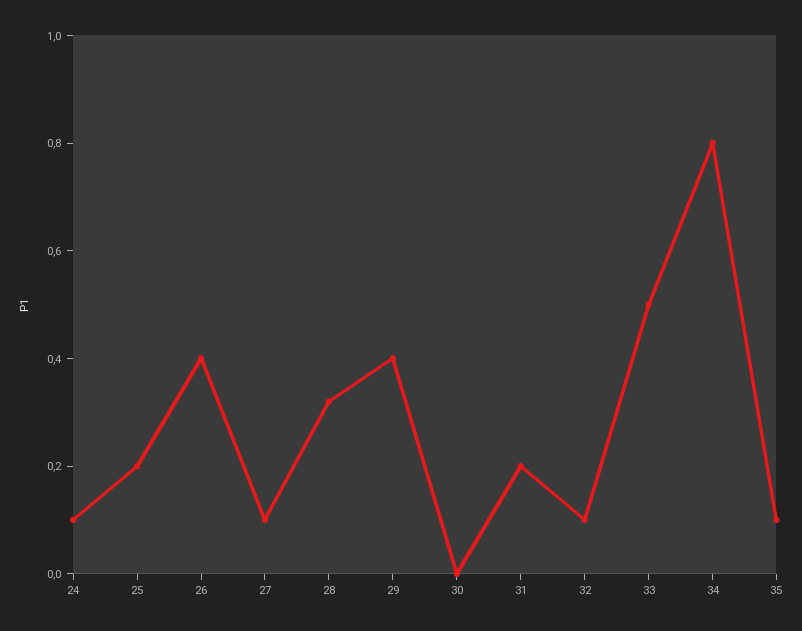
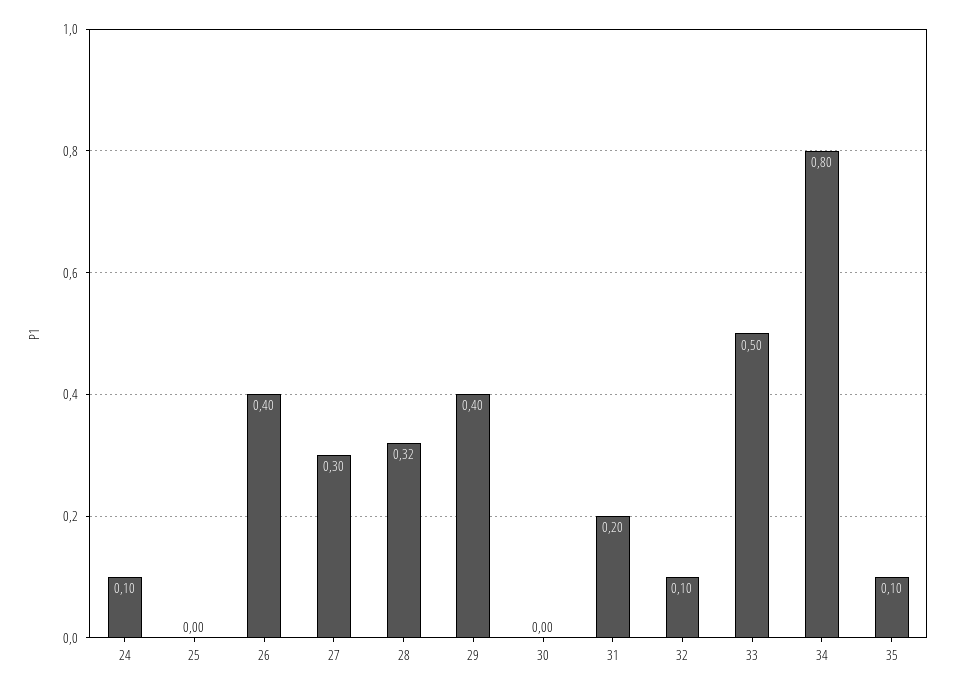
25: 0.2 -> 0
27: 0.1 -> 0.3

